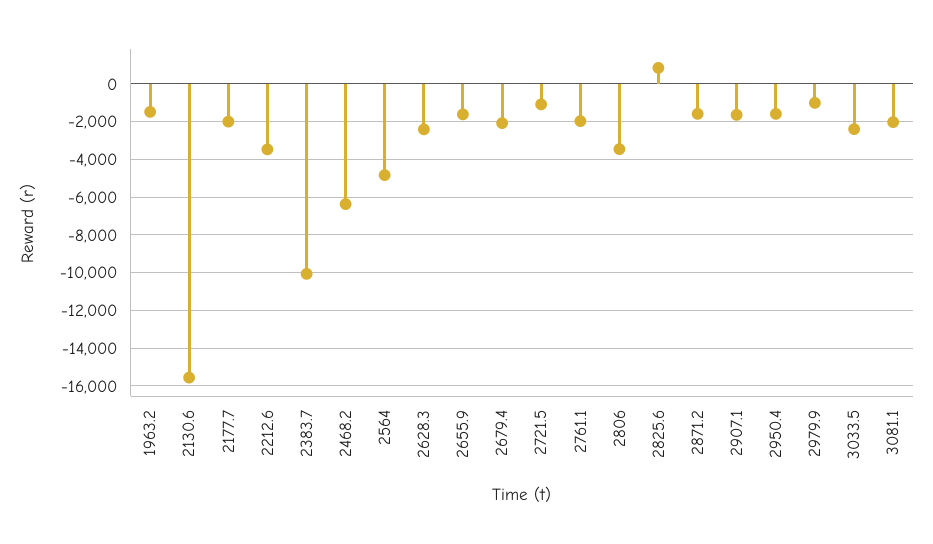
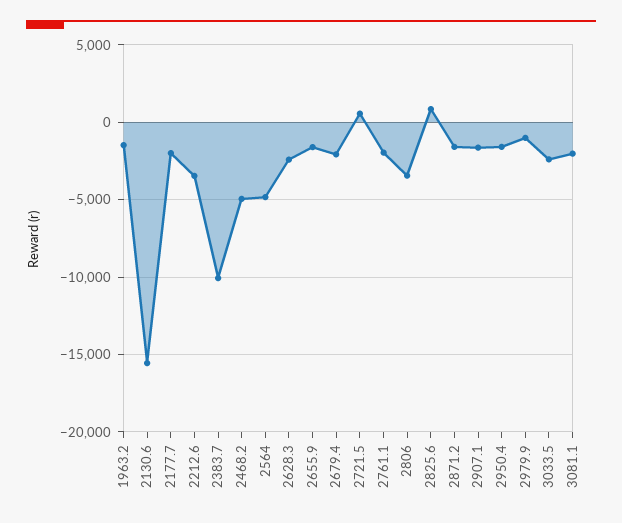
2468.2: -6500 -> -5000
2721.5: -1000 -> 500

